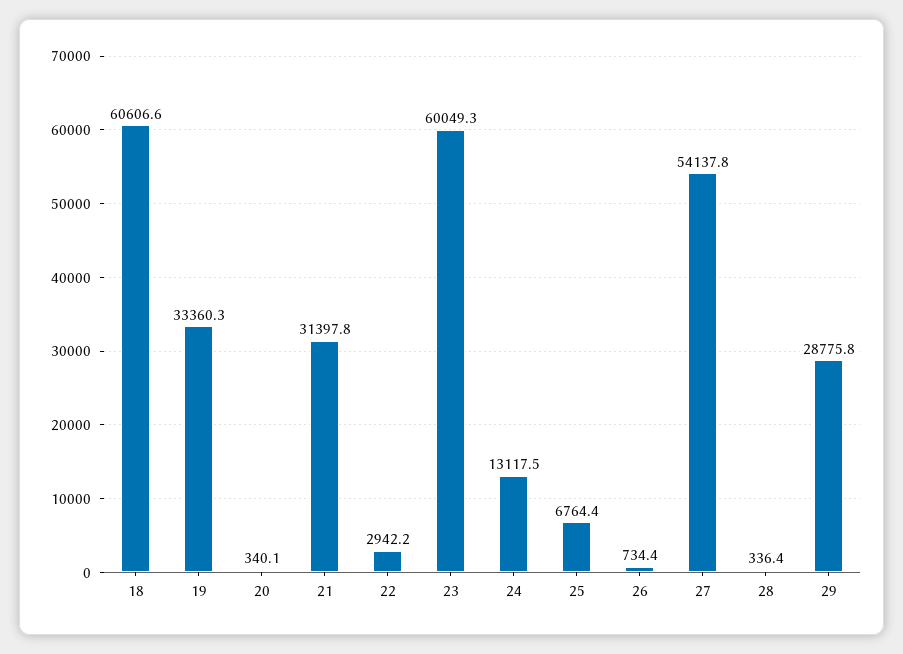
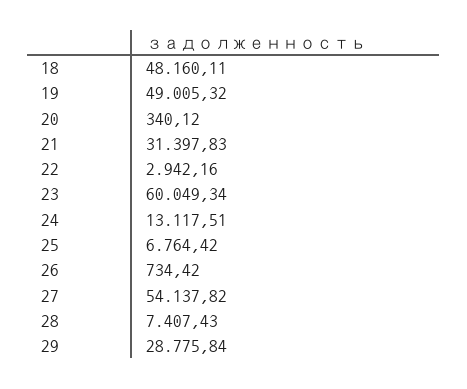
18: 60606.6 -> 48160.11
19: 33360.3 -> 49005.32
28: 336.4 -> 7407.43

